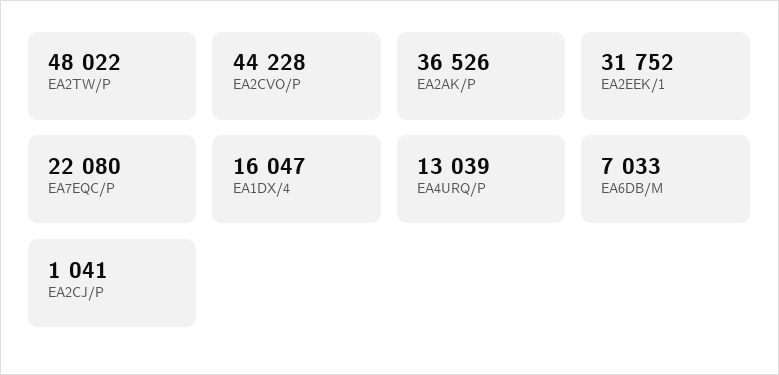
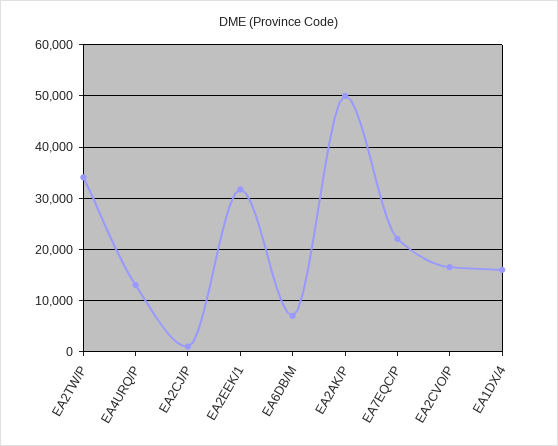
EA2TW/P: 48022 -> 34000
EA2CVO/P: 44228 -> 16000
EA2AK/P: 36526 -> 50000

